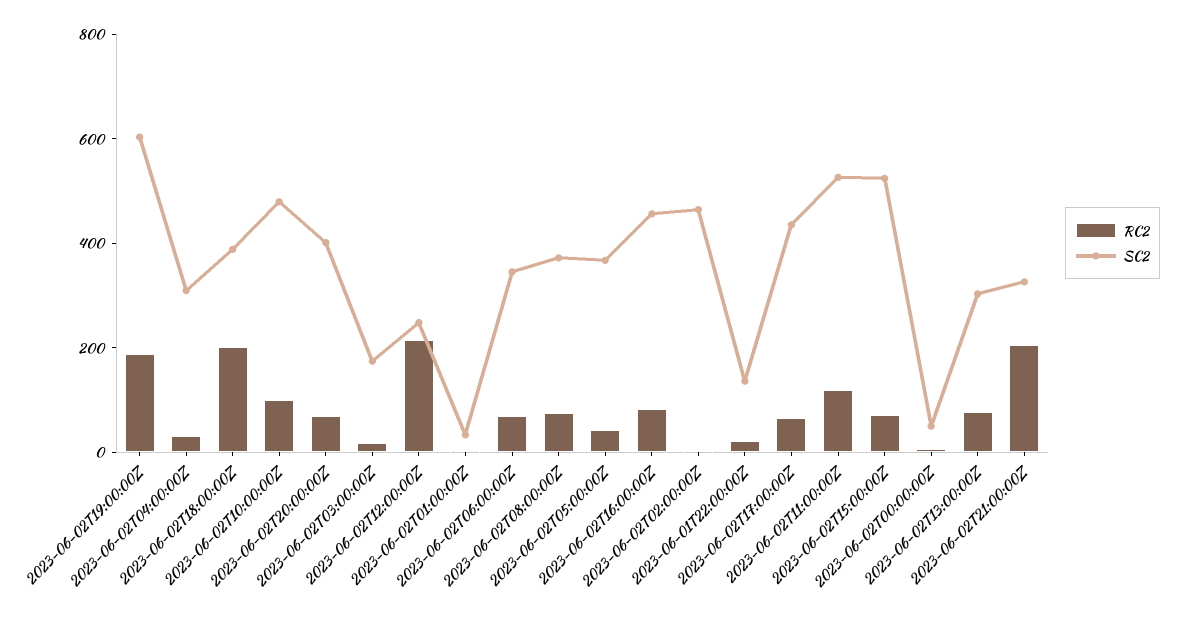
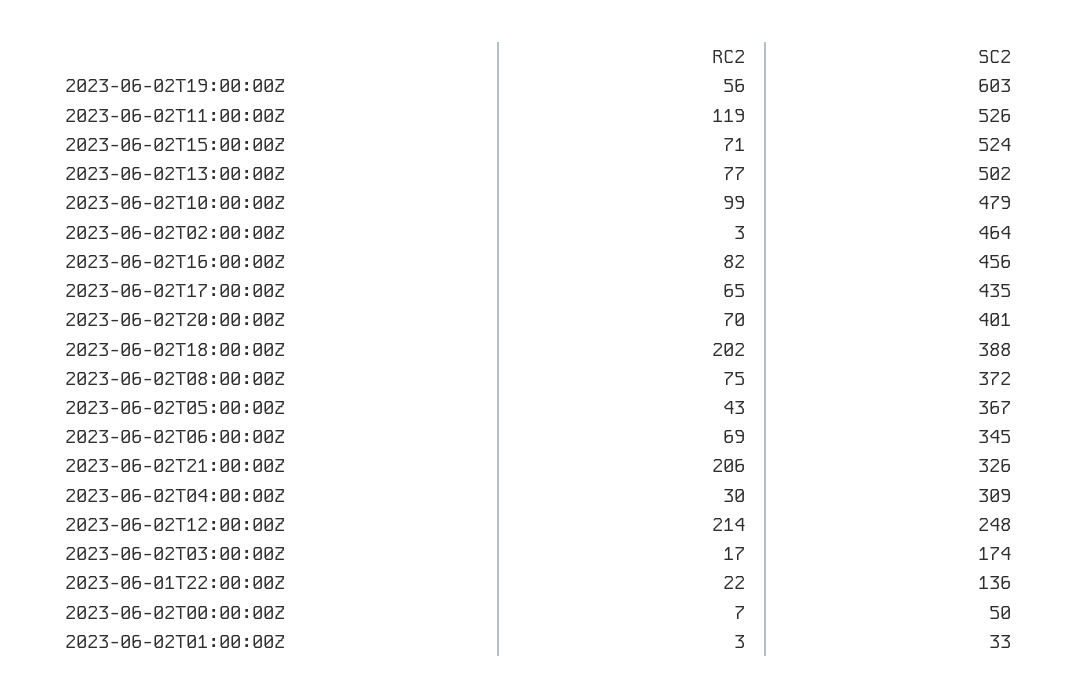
RC2, 2023-06-02T19:00:00Z: 200 -> 56
SC2, 2023-06-02T13:00:00Z: 300 -> 502

